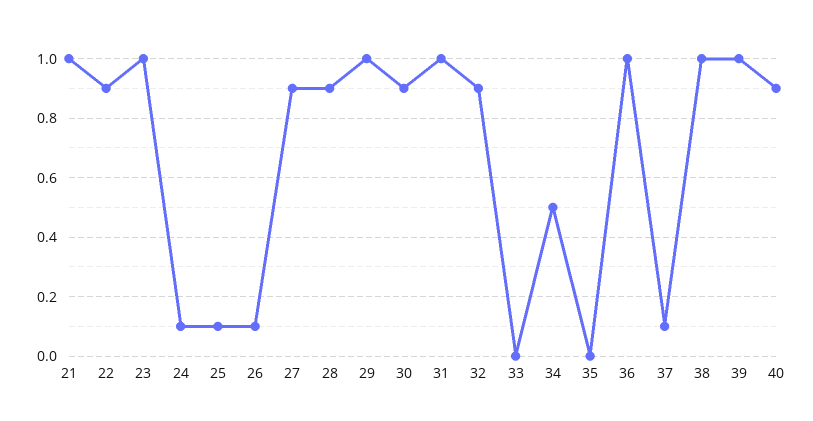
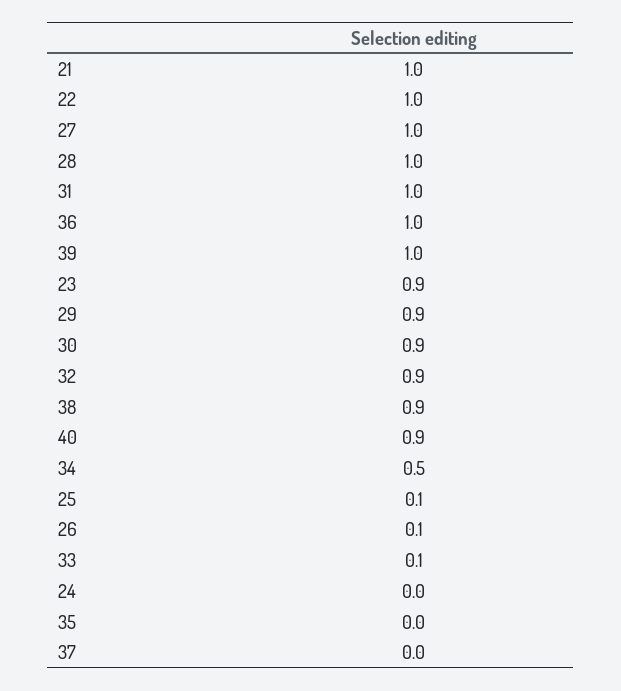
22: 0.9 -> 1
23: 1 -> 0.9
24: 0.1 -> 0
27: 0.9 -> 1
28: 0.9 -> 1
29: 1 -> 0.9
33: 0 -> 0.1
37: 0.1 -> 0
38: 1 -> 0.9

